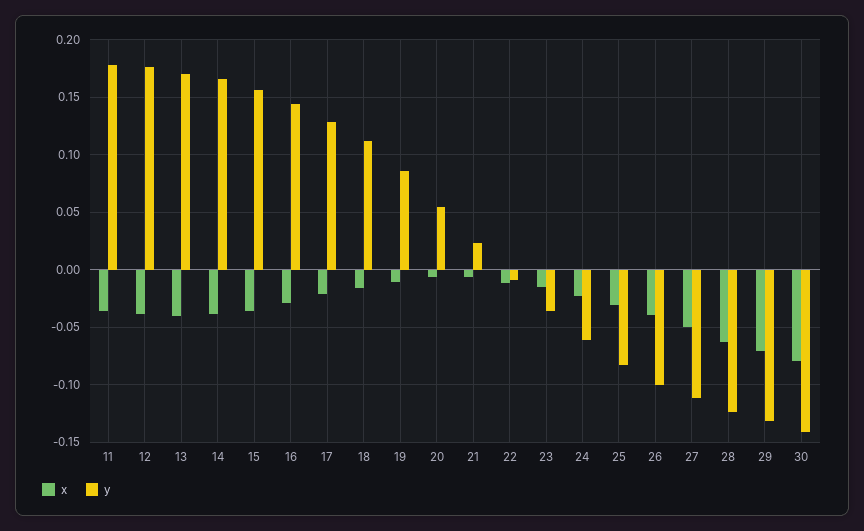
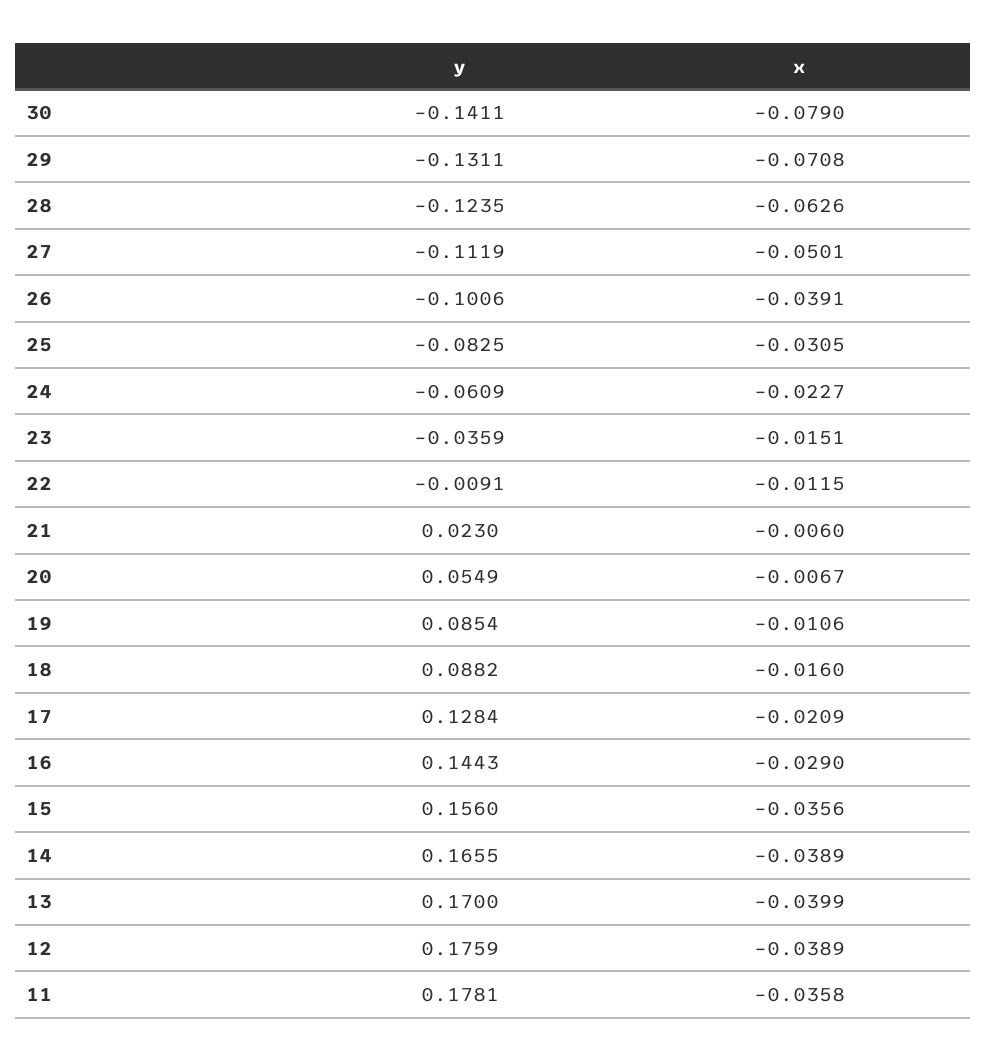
y, 18: 0.11 -> 0.0882

